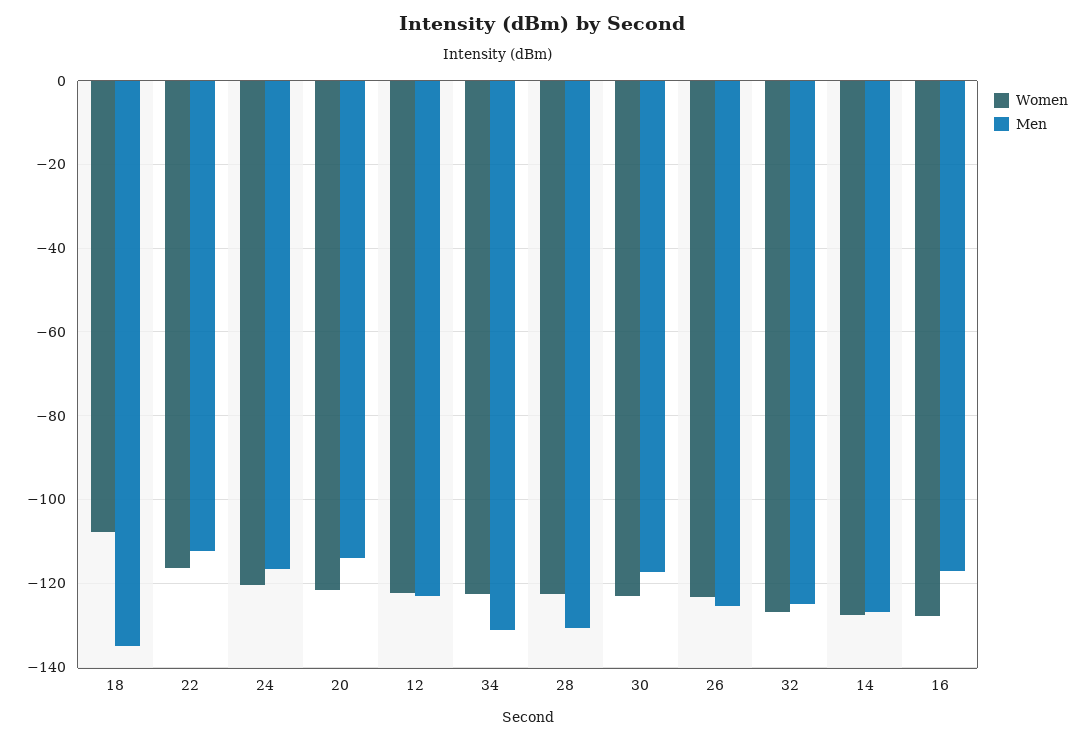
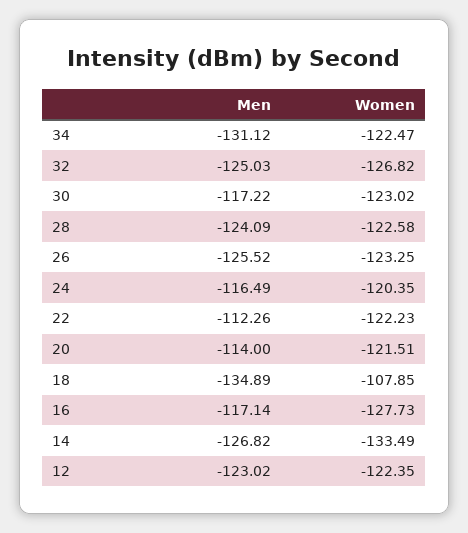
Women, 22: -116 -> -122.23
Men, 28: -130 -> -124.09
Women, 14: -128 -> -133.49

